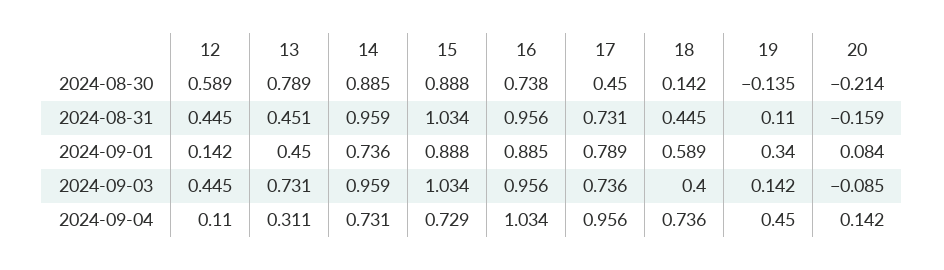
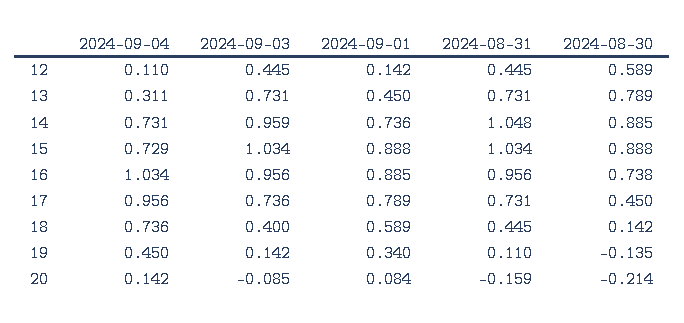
13, 2024-08-31: 0.451 -> 0.731
14, 2024-08-31: 0.959 -> 1.048

